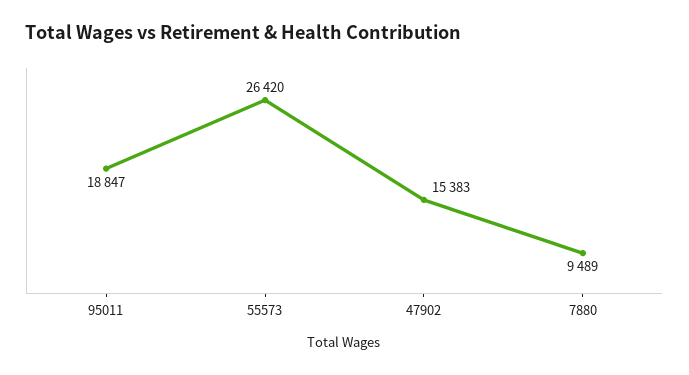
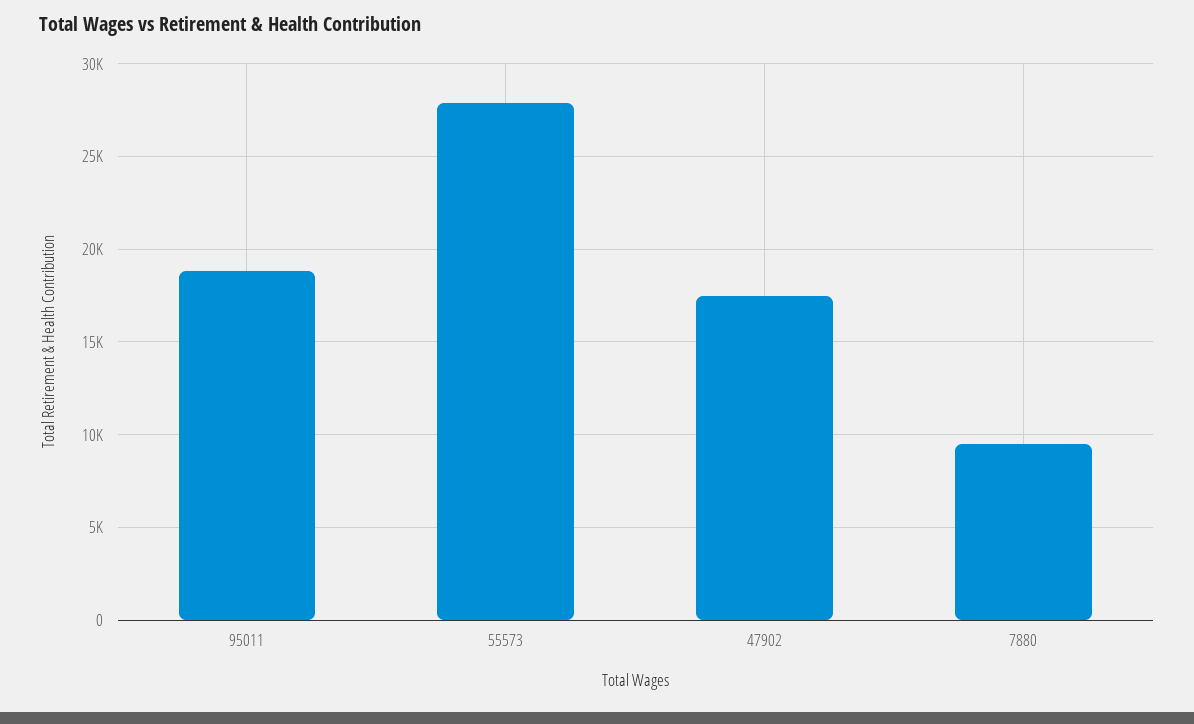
55573: 26420 -> 28000
47902: 15383 -> 17500

